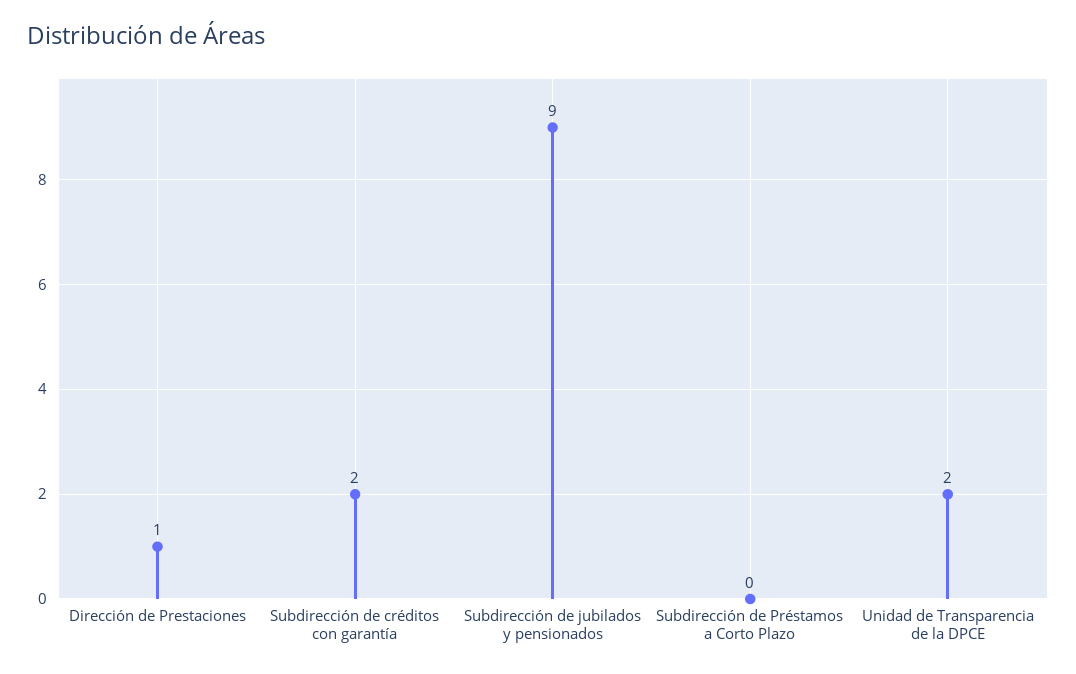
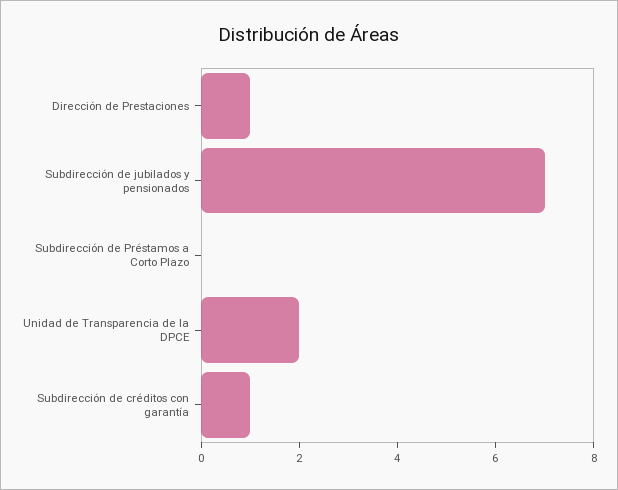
Subdirección de créditos con garantía: 2 -> 1
Subdirección de jubilados y pensionados: 9 -> 7

